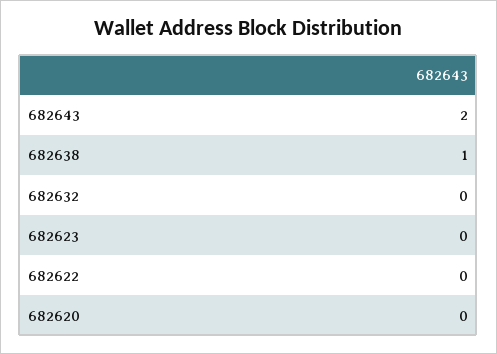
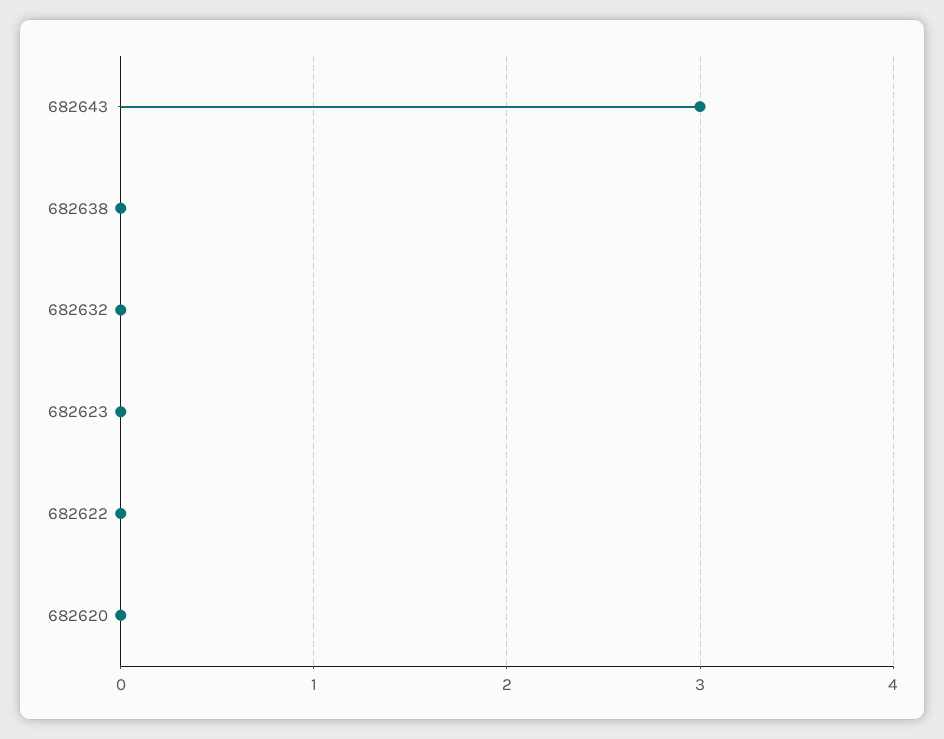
682643: 2 -> 3
682638: 1 -> 0

